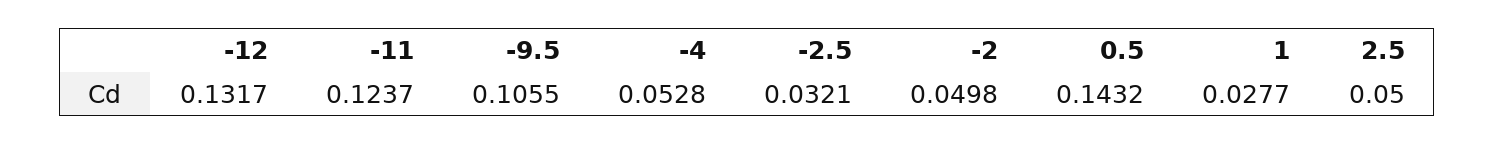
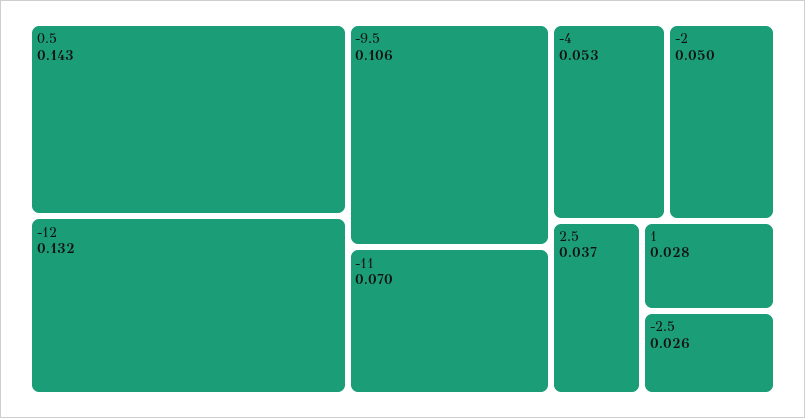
-11: 0.1237 -> 0.07
-2.5: 0.0321 -> 0.026
2.5: 0.05 -> 0.037

